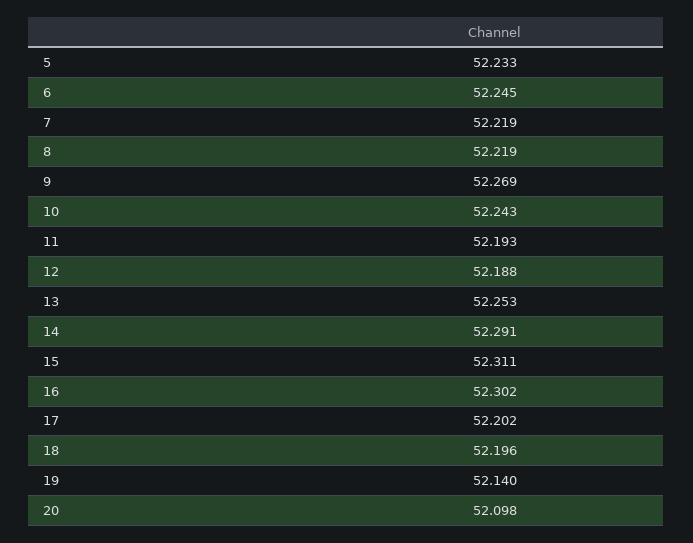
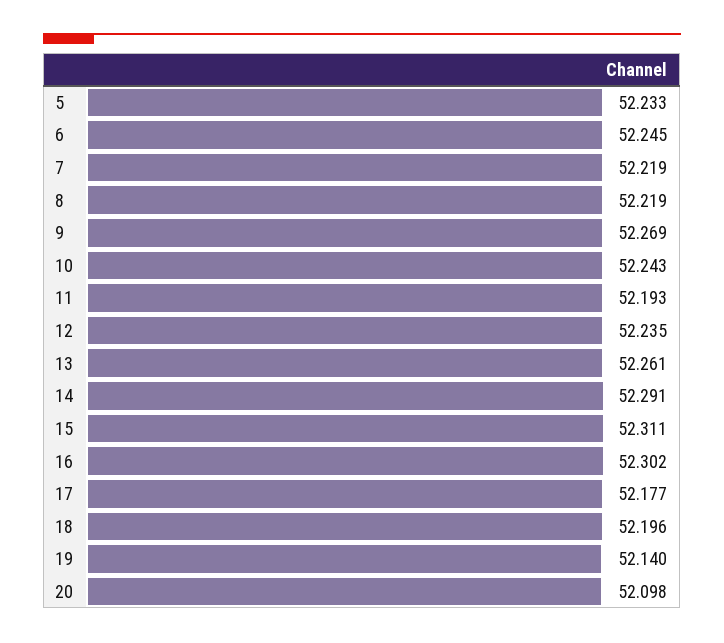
12: 52.188 -> 52.235
13: 52.253 -> 52.261
17: 52.202 -> 52.177

